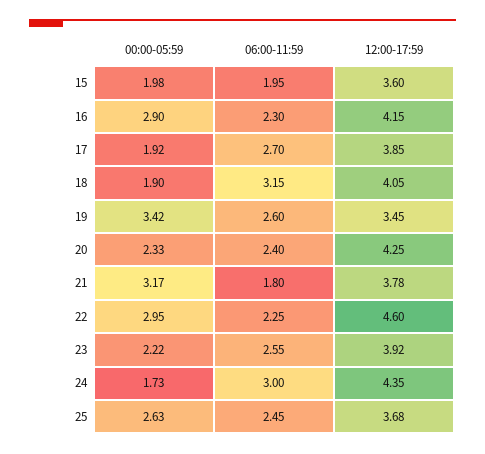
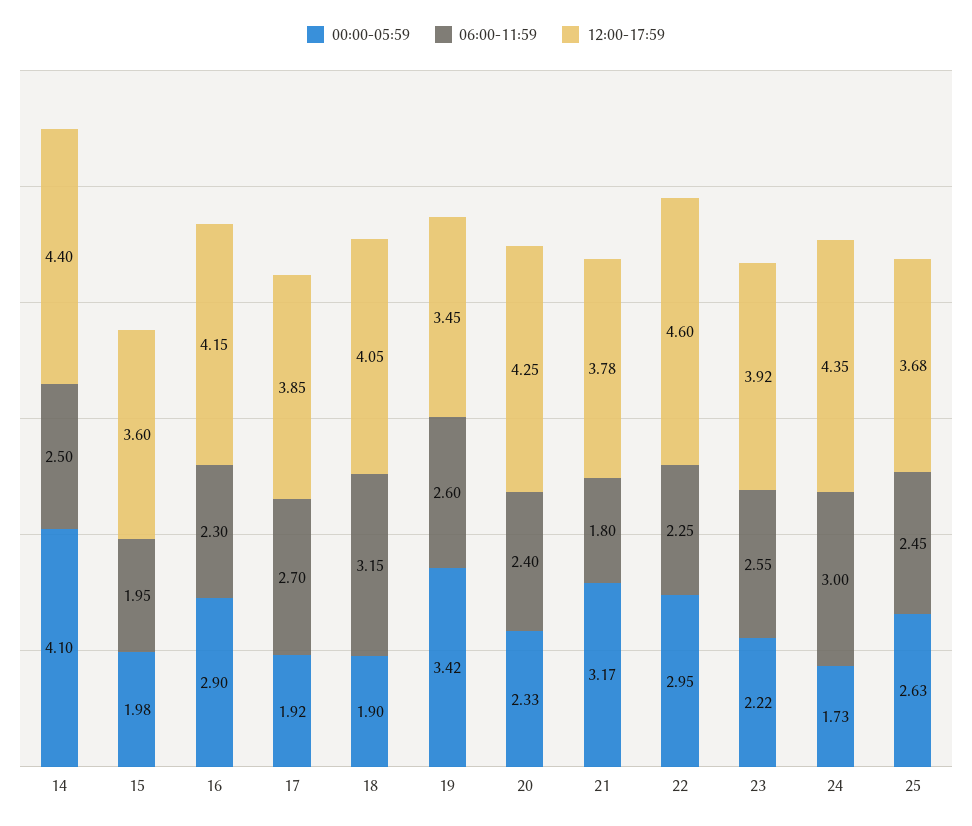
00:00-05:59, 14: none -> 4.1
06:00-11:59, 14: none -> 2.5
12:00-17:59, 14: none -> 4.4

